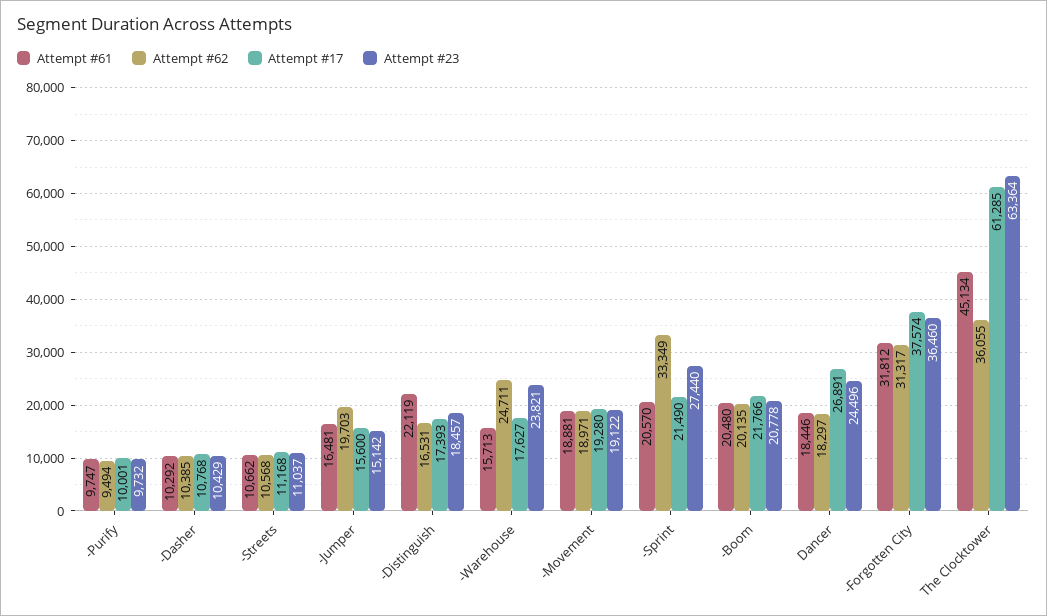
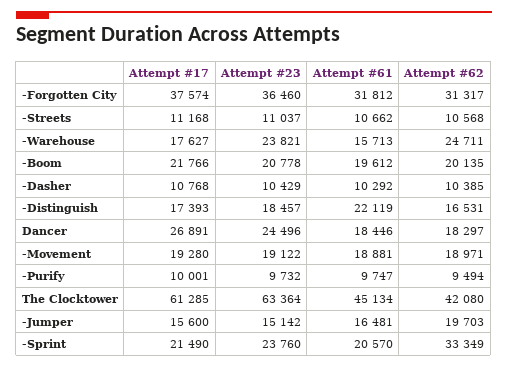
Attempt #23, -Sprint: 27440 -> 23760
Attempt #61, -Boom: 20480 -> 19612
Attempt #62, The Clocktower: 36055 -> 42080

